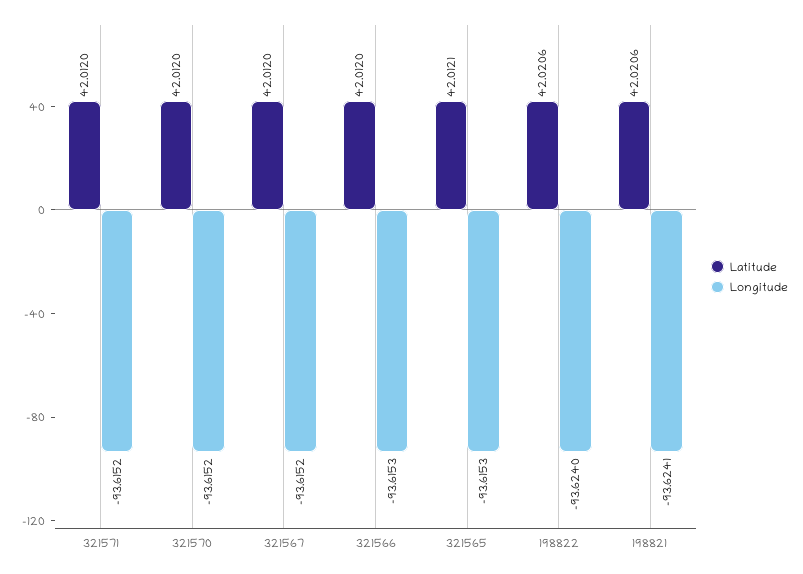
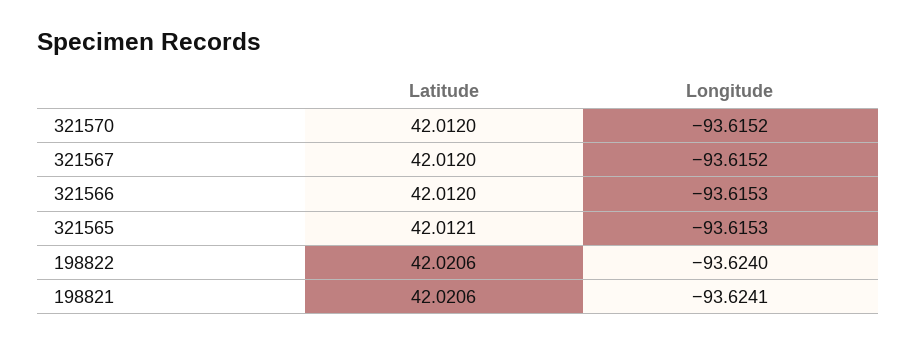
Latitude, 321571: 42.012 -> none
Longitude, 321571: -93.6152 -> none

